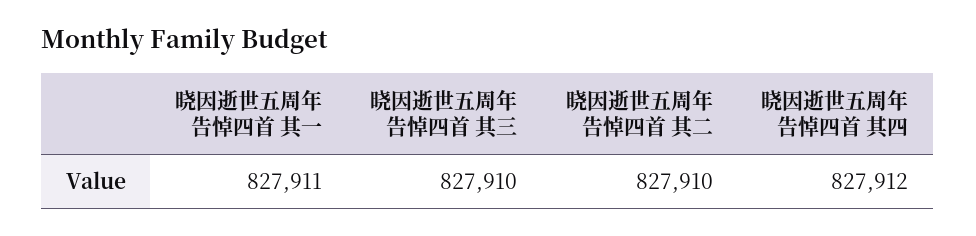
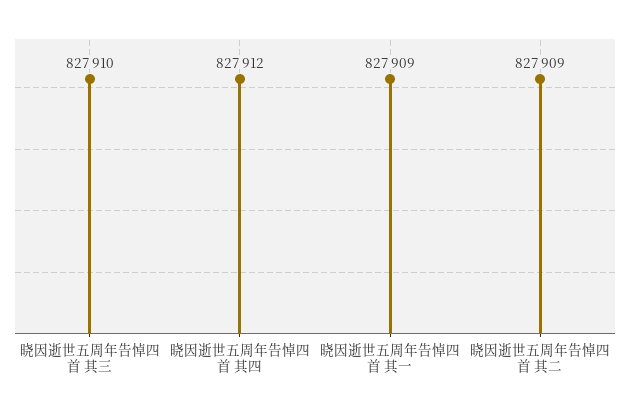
晓因逝世五周年告悼四首 其一: 827911 -> 827909
晓因逝世五周年告悼四首 其二: 827910 -> 827909

